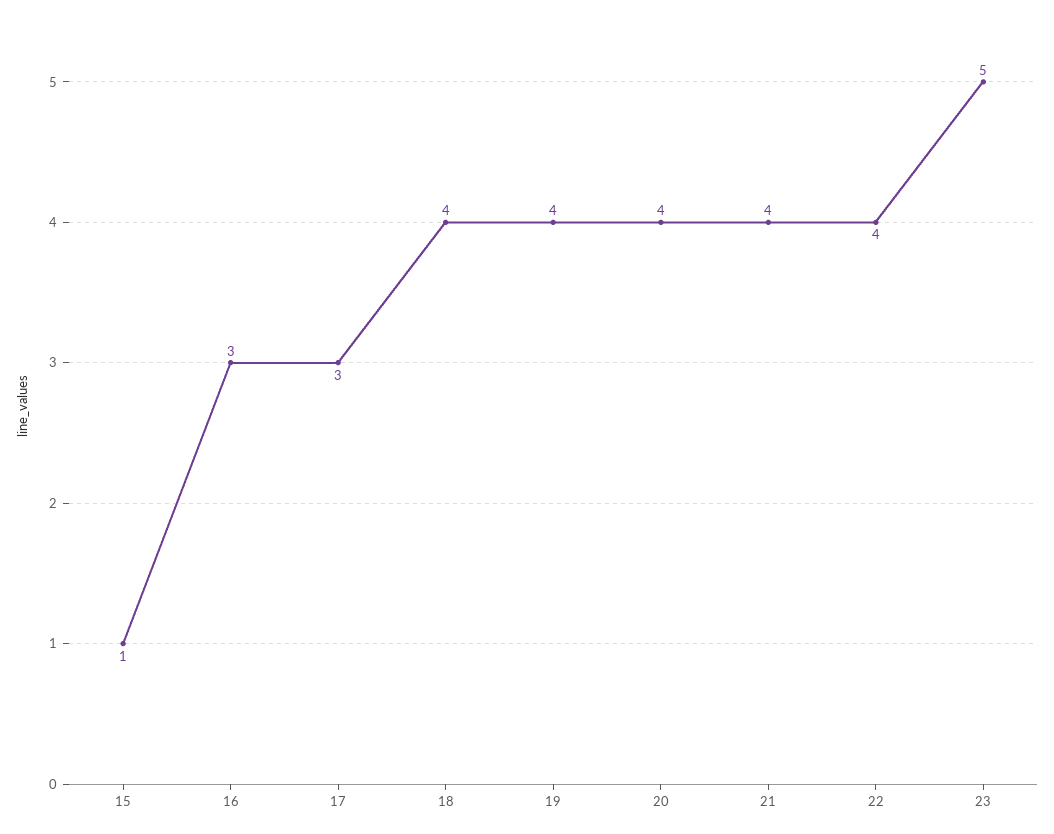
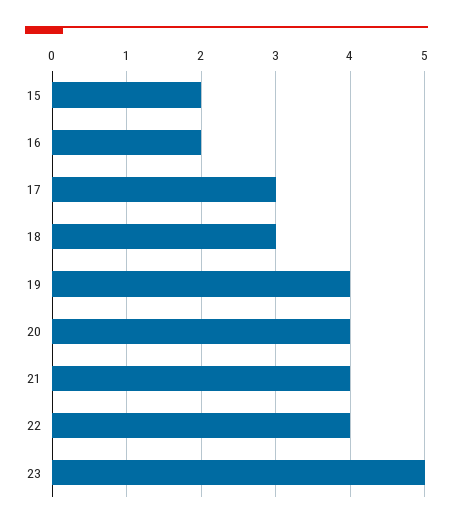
15: 1 -> 2
16: 3 -> 2
18: 4 -> 3

